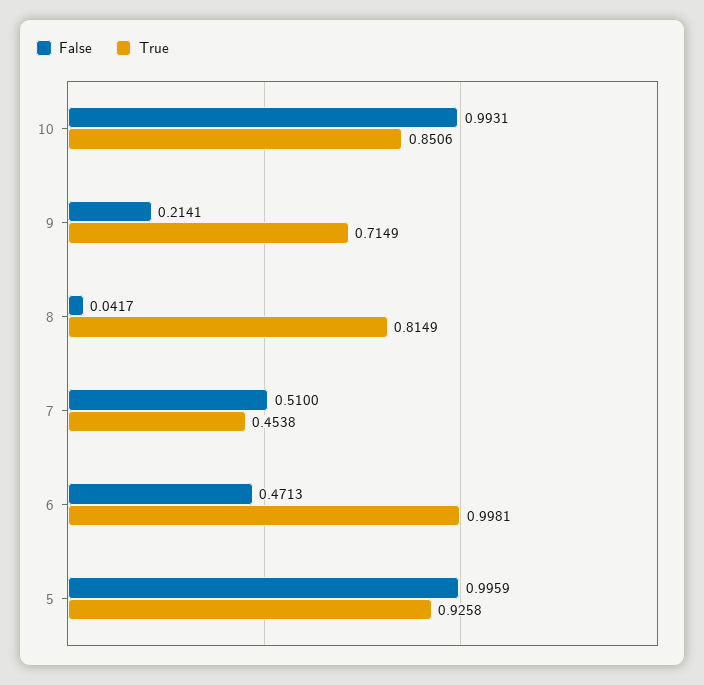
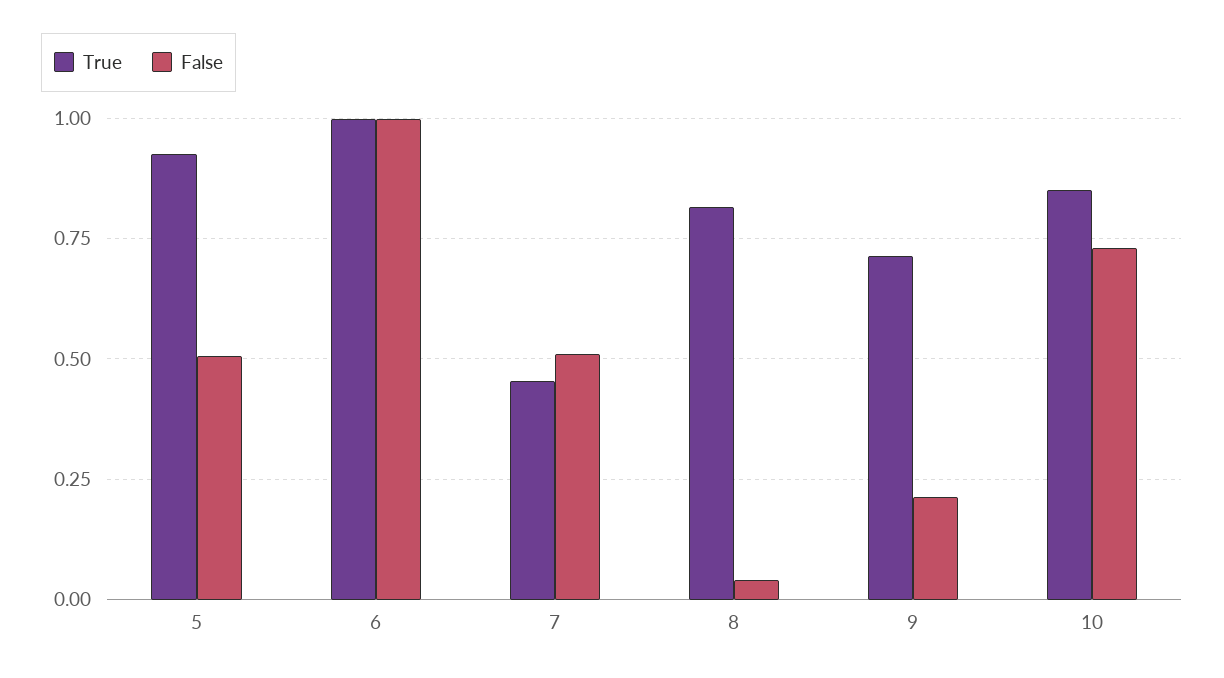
False, 10: 0.9931 -> 0.725
False, 6: 0.4713 -> 1
False, 5: 0.9959 -> 0.5

